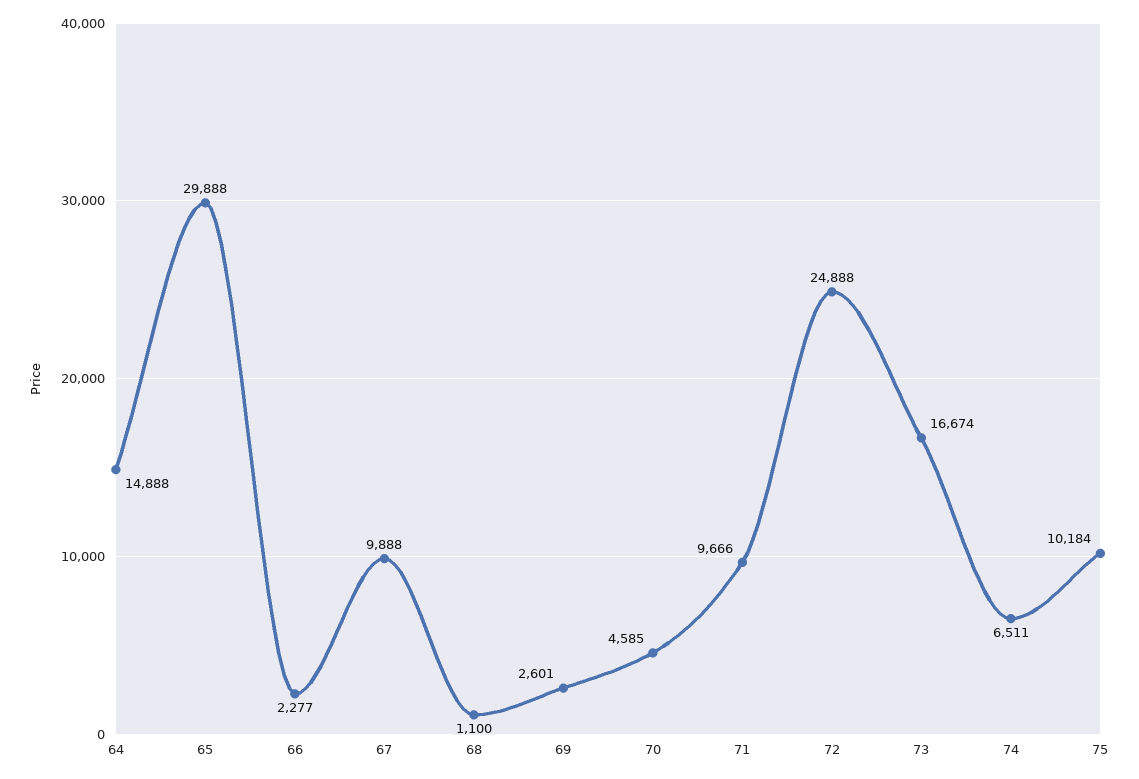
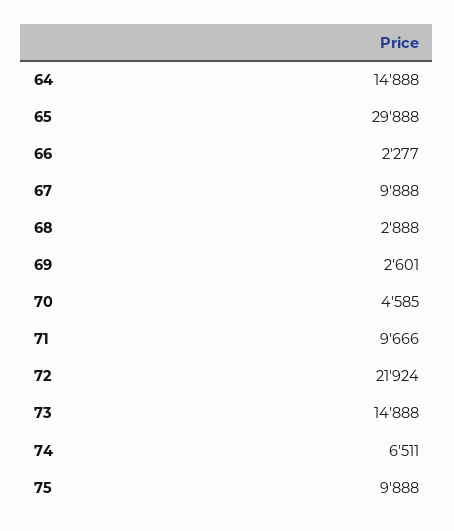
68: 1100 -> 2888
72: 24888 -> 21924
73: 16674 -> 14888
75: 10184 -> 9888

